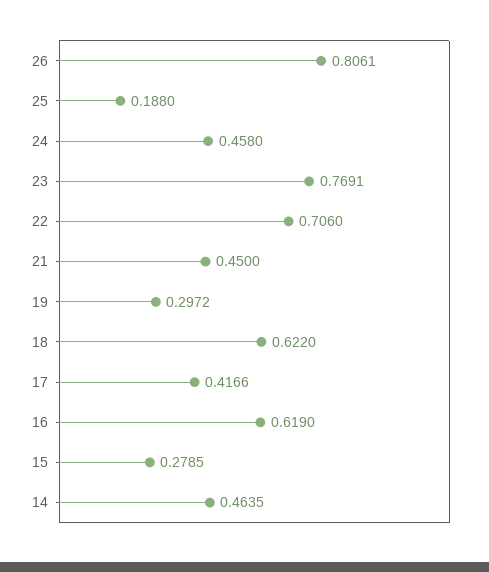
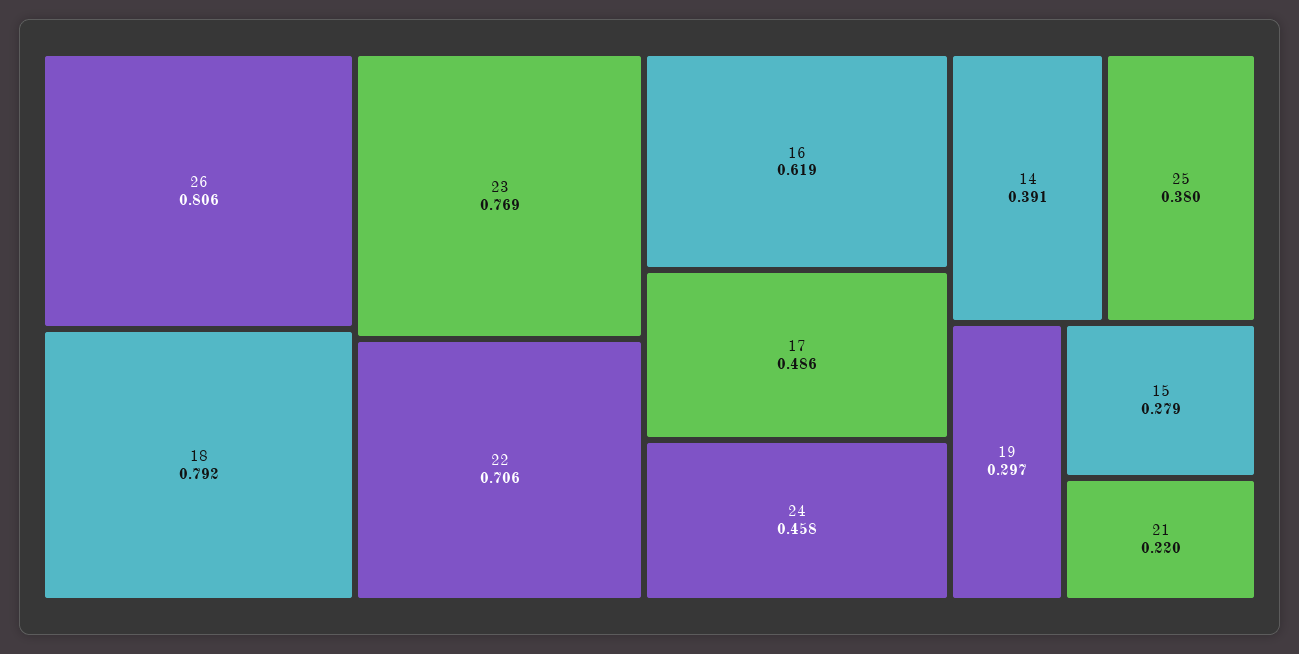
25: 0.188 -> 0.38
21: 0.45 -> 0.22
18: 0.622 -> 0.792
17: 0.4166 -> 0.486
14: 0.4635 -> 0.391

